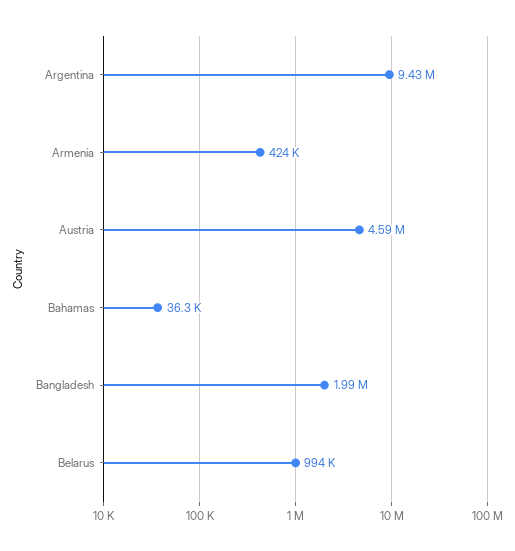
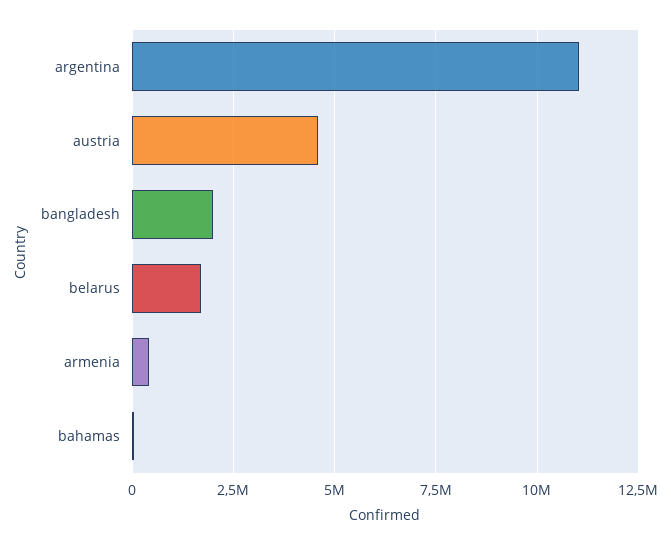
Argentina: 9430000 -> 11000000
Belarus: 994000 -> 1750000

